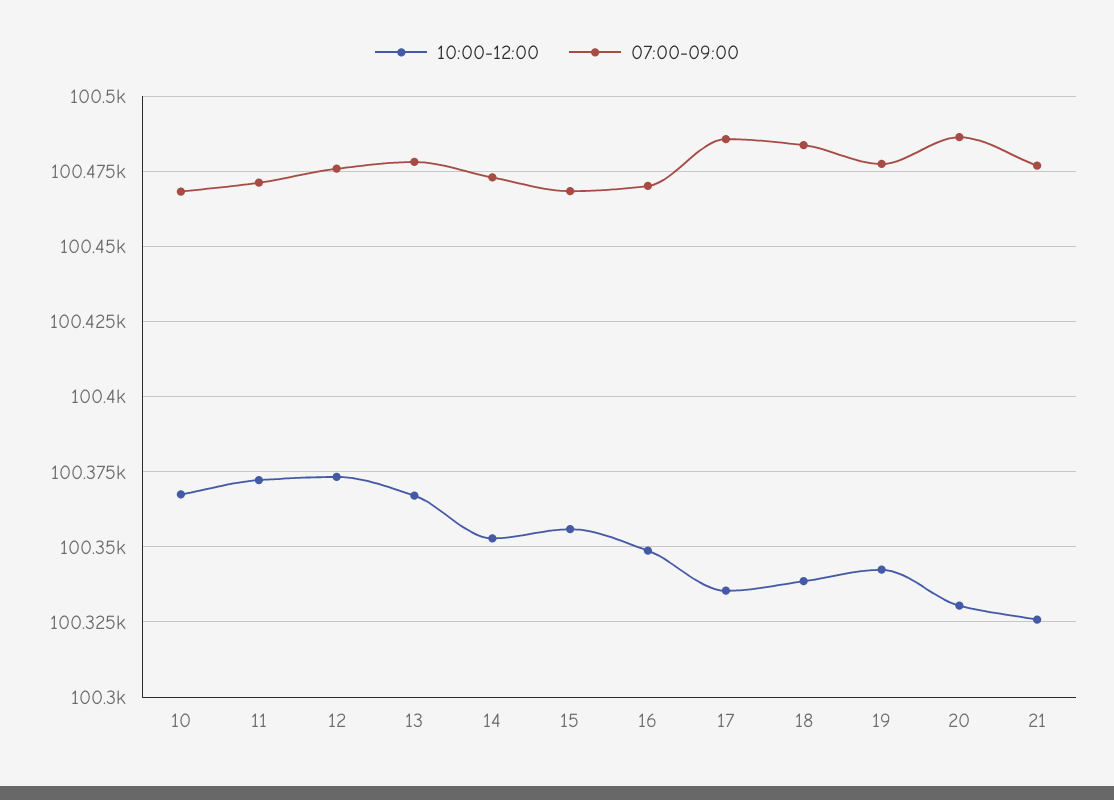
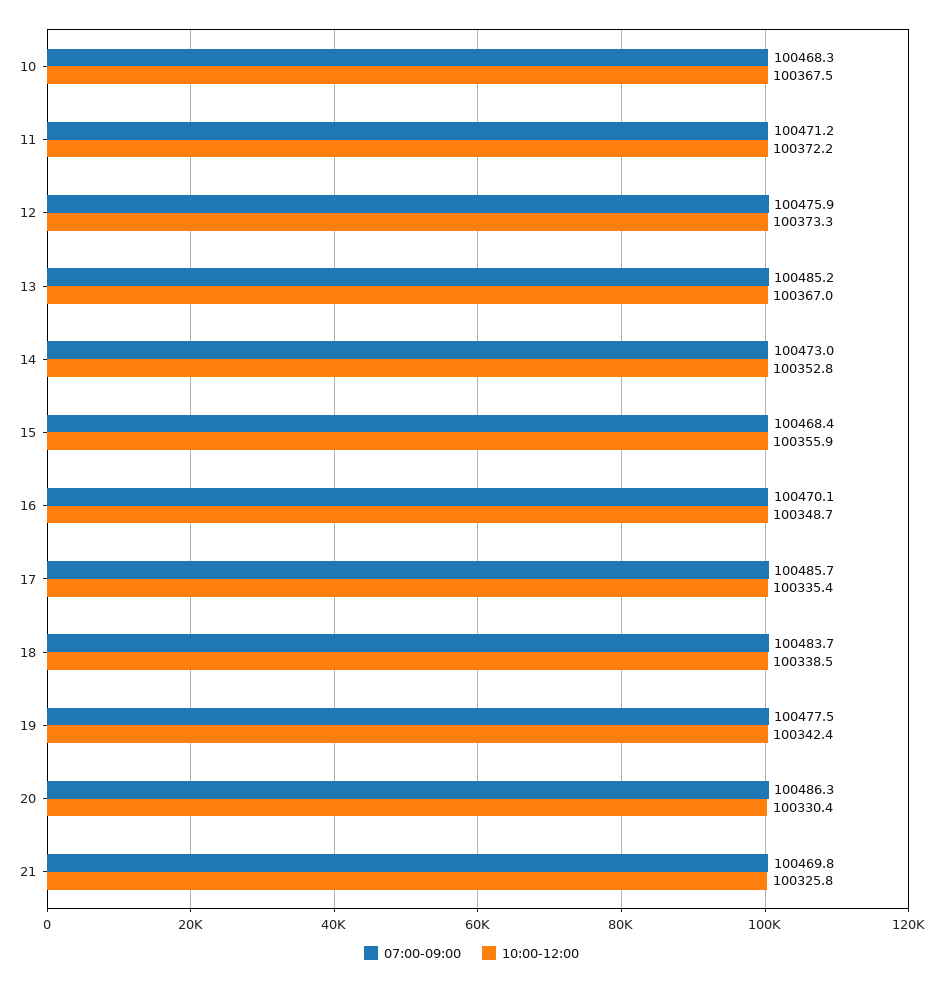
07:00-09:00, 13: 100477.5 -> 100485.2
07:00-09:00, 21: 100477.5 -> 100469.8

